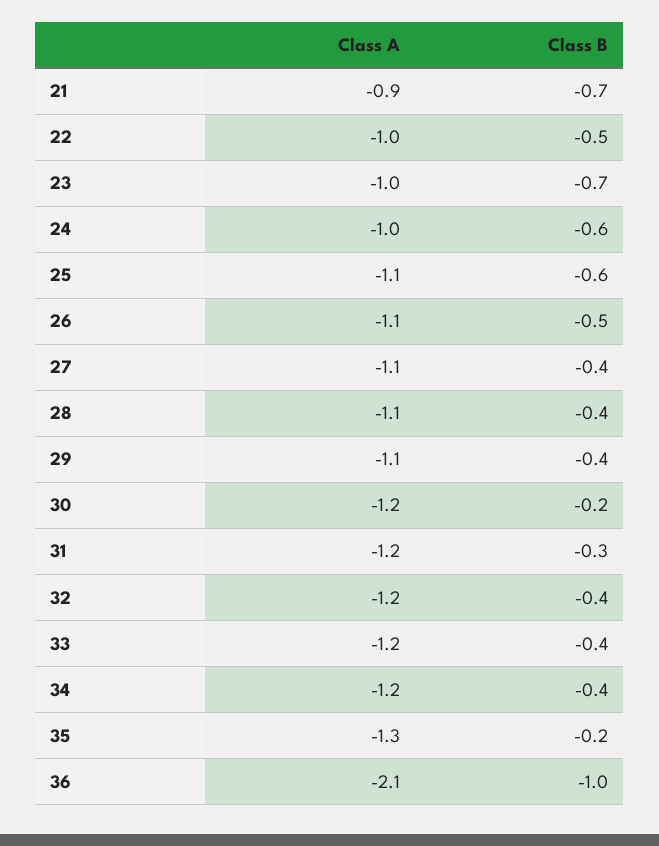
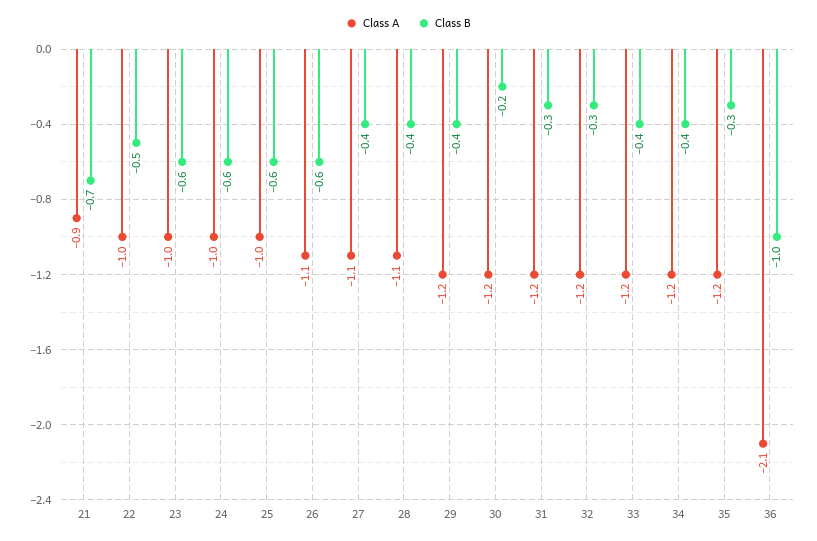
Class B, 23: -0.7 -> -0.6
Class A, 25: -1.1 -> -1
Class B, 26: -0.5 -> -0.6
Class A, 29: -1.1 -> -1.2
Class B, 32: -0.4 -> -0.3
Class A, 35: -1.3 -> -1.2
Class B, 35: -0.2 -> -0.3

